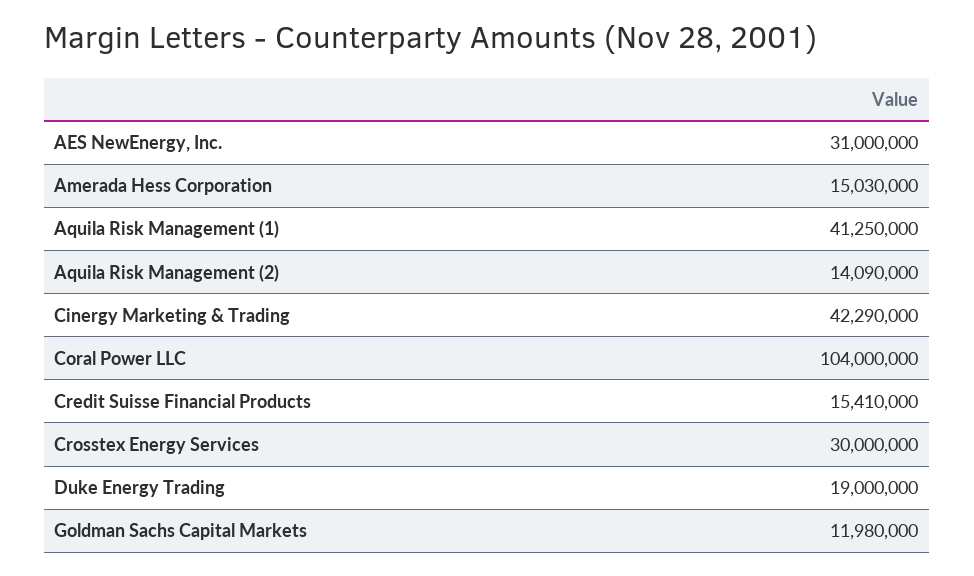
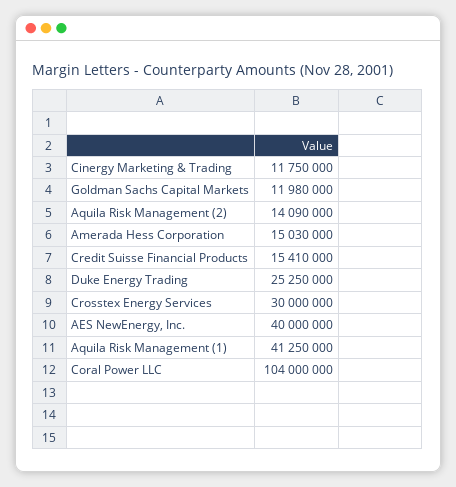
AES NewEnergy, Inc.: 31000000 -> 40000000
Cinergy Marketing & Trading: 42290000 -> 11750000
Duke Energy Trading: 19000000 -> 25250000

